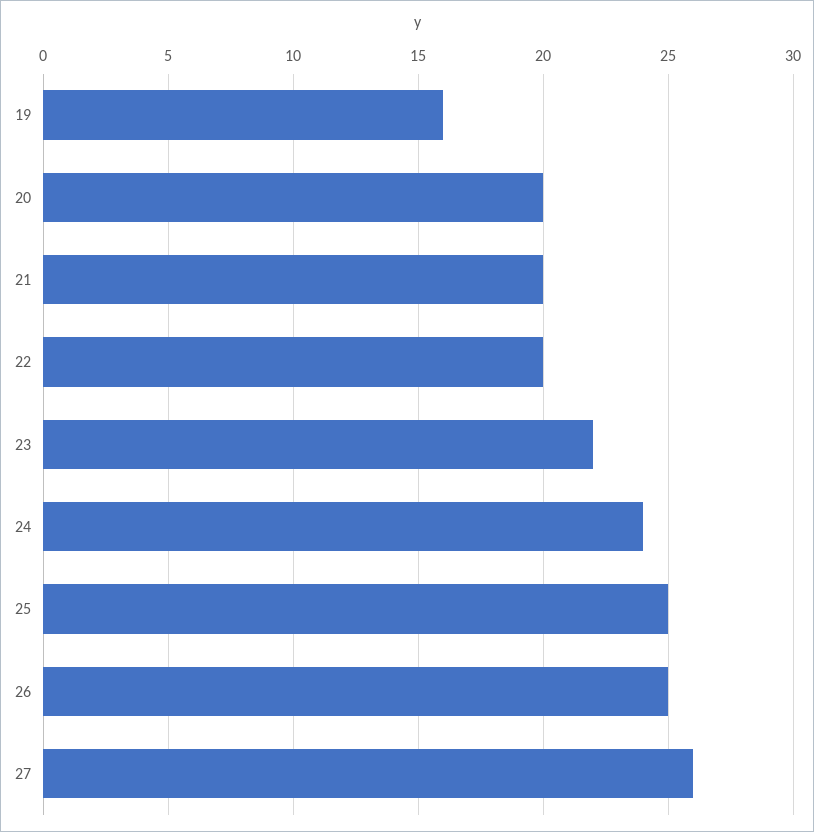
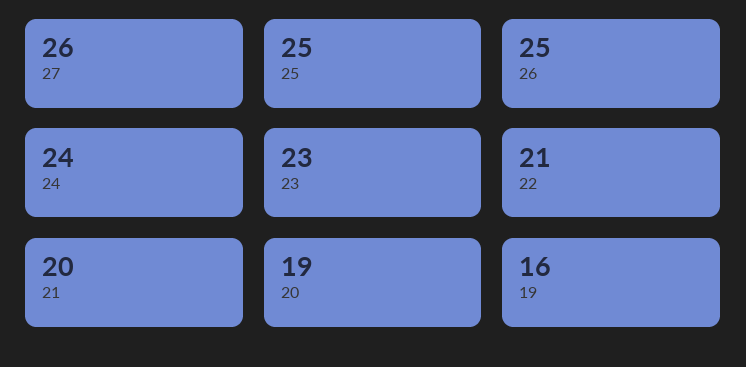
20: 20 -> 19
22: 20 -> 21
23: 22 -> 23

